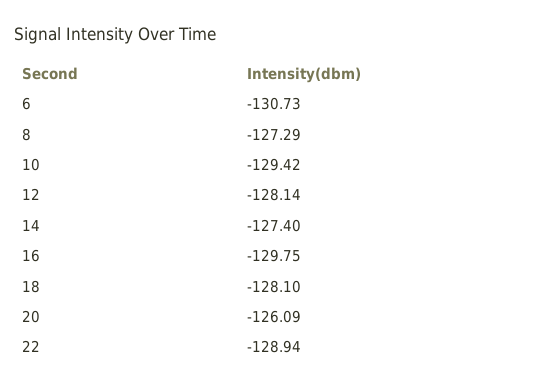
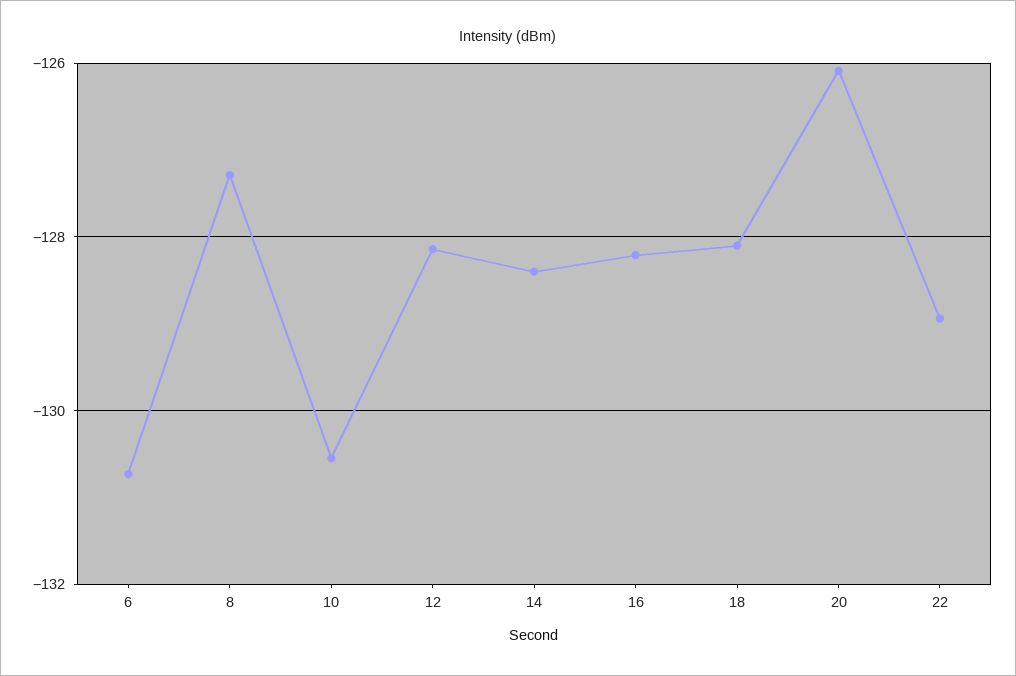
10: -129.42 -> -130.6
14: -127.4 -> -128.4
16: -129.75 -> -128.2

